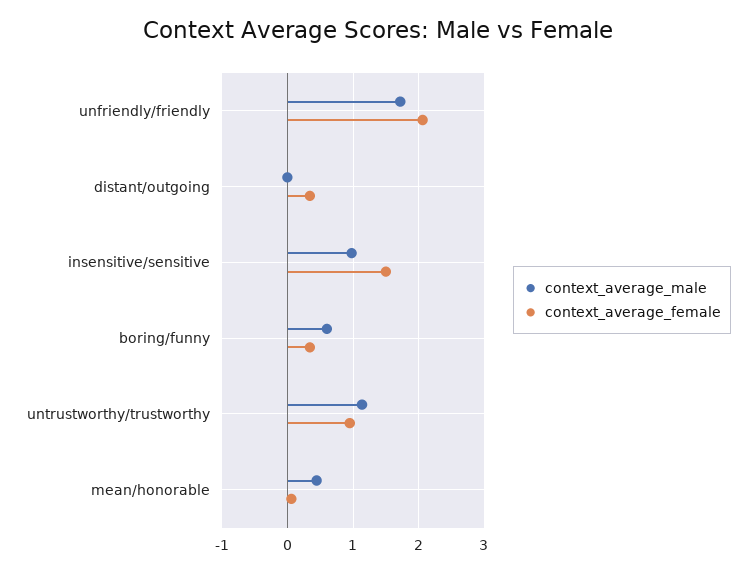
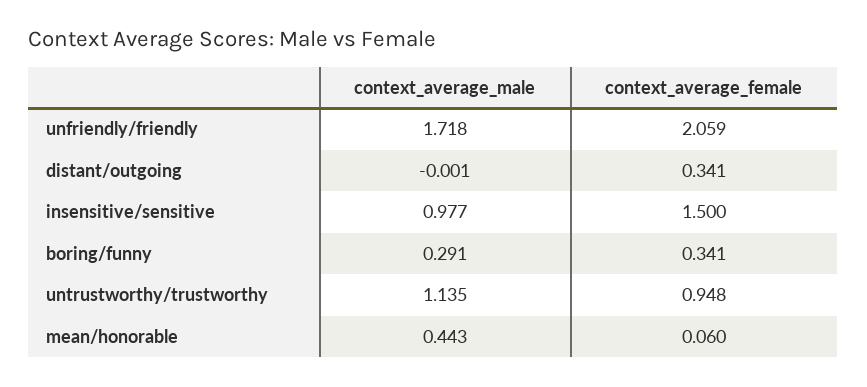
context_average_male, boring/funny: 0.6 -> 0.291

